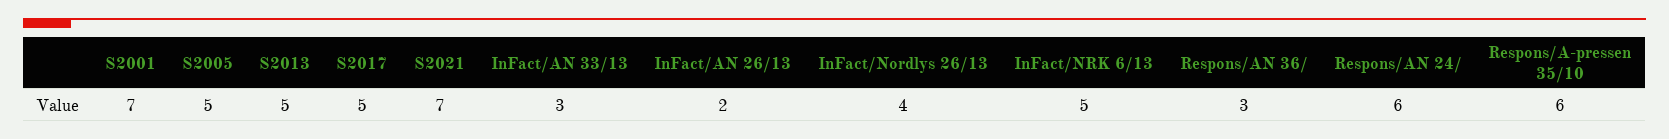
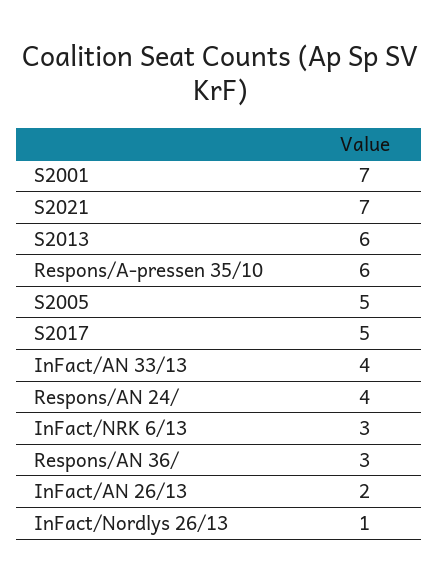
S2013: 5 -> 6
InFact/AN 33/13: 3 -> 4
InFact/Nordlys 26/13: 4 -> 1
InFact/NRK 6/13: 5 -> 3
Respons/AN 24/: 6 -> 4

